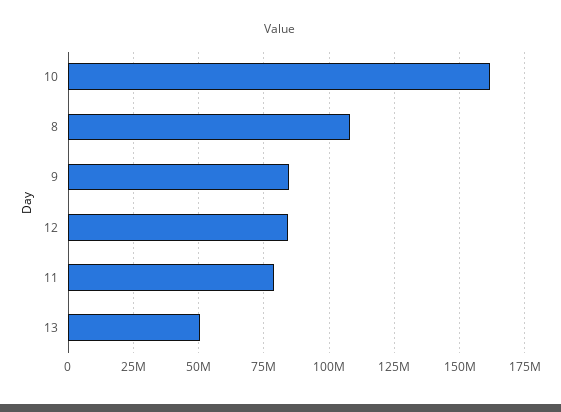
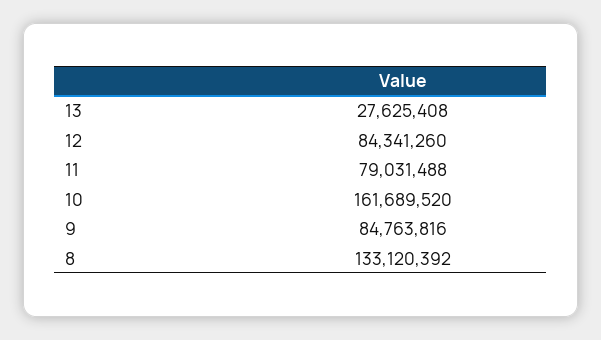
8: 107500000 -> 133120392
13: 50000000 -> 27625408

